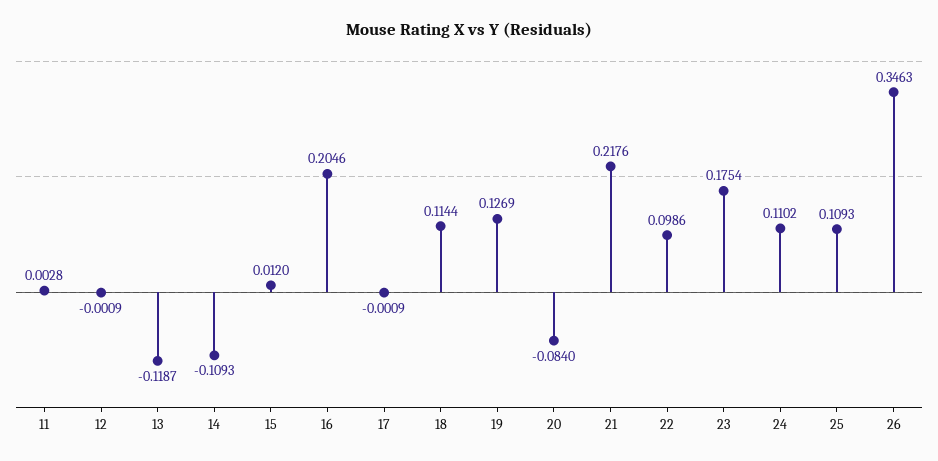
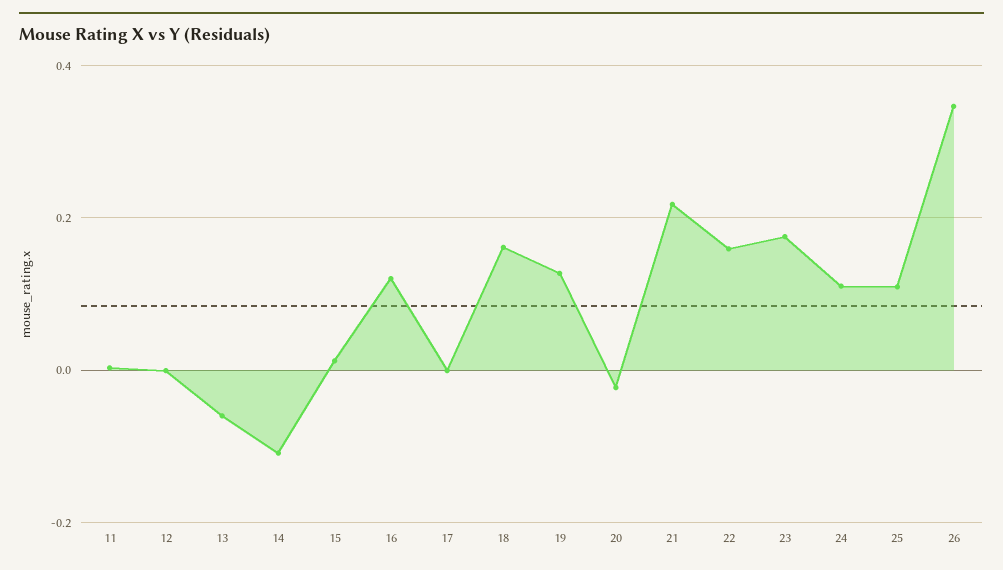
13: -0.1187 -> -0.06
16: 0.2046 -> 0.12
18: 0.1144 -> 0.16
20: -0.084 -> -0.02
22: 0.0986 -> 0.16

